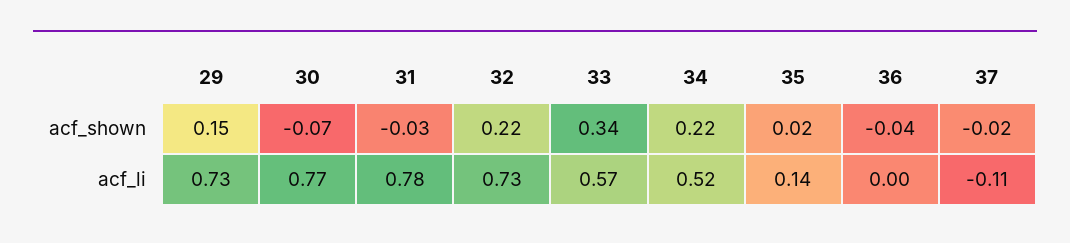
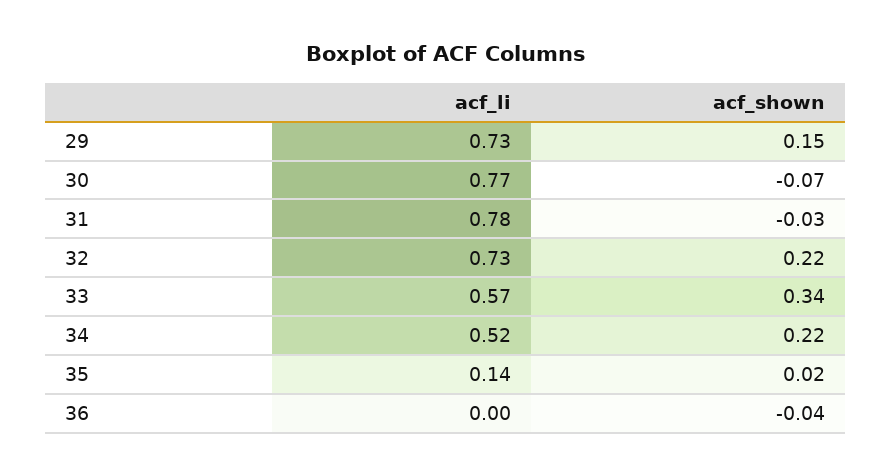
37, acf_shown: -0.02 -> none
37, acf_li: -0.11 -> none

